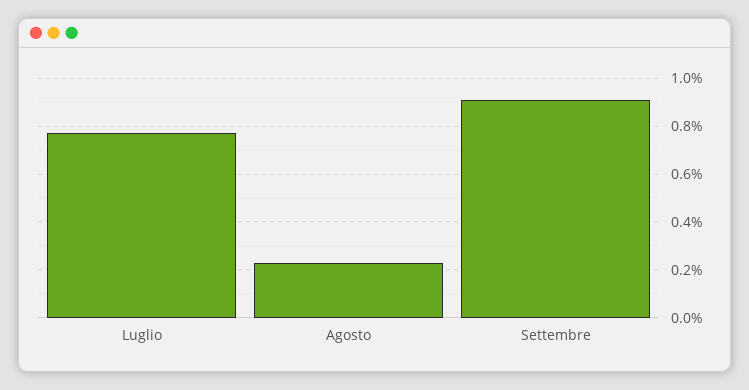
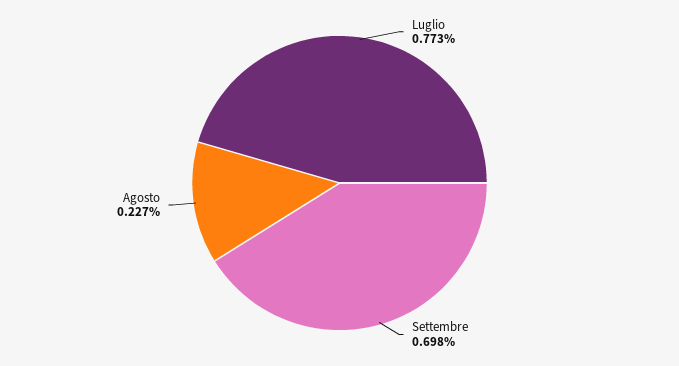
Settembre: 0.9 -> 0.698

